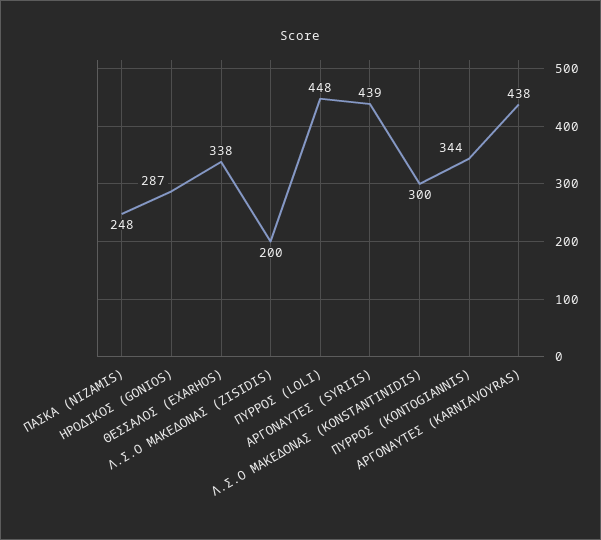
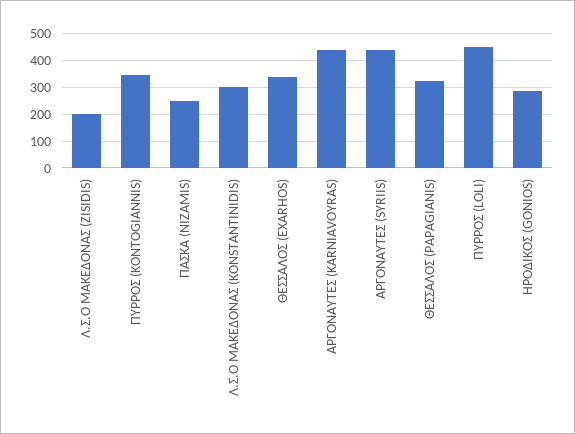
ΘΕΣΣΑΛΟΣ (PAPAGIANIS): none -> 325

